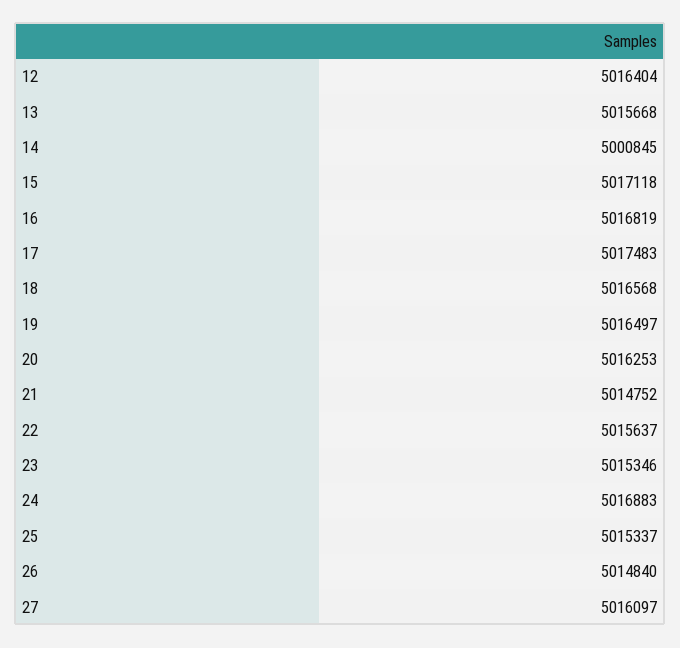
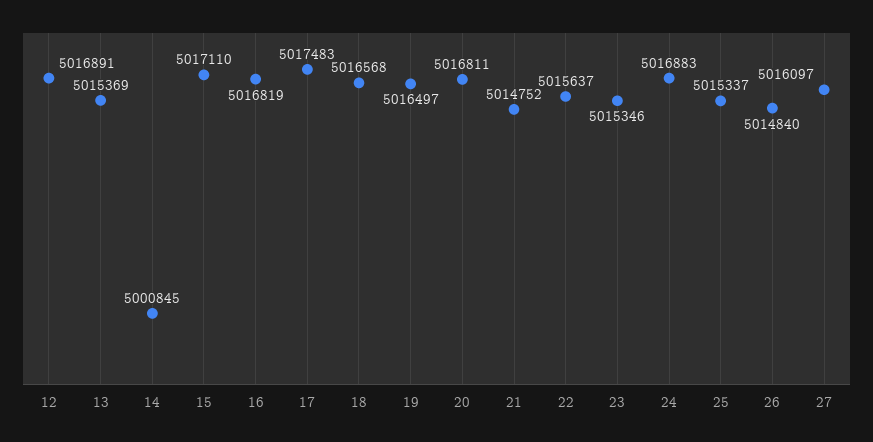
12: 5016404 -> 5016891
13: 5015668 -> 5015369
15: 5017118 -> 5017110
20: 5016253 -> 5016811

